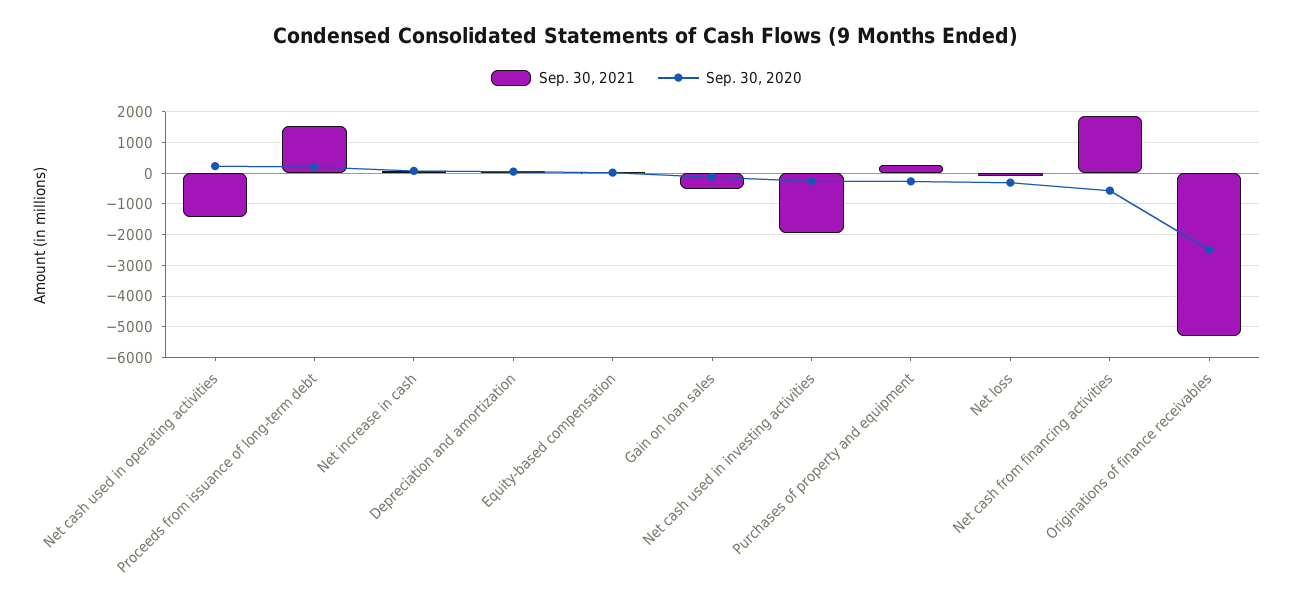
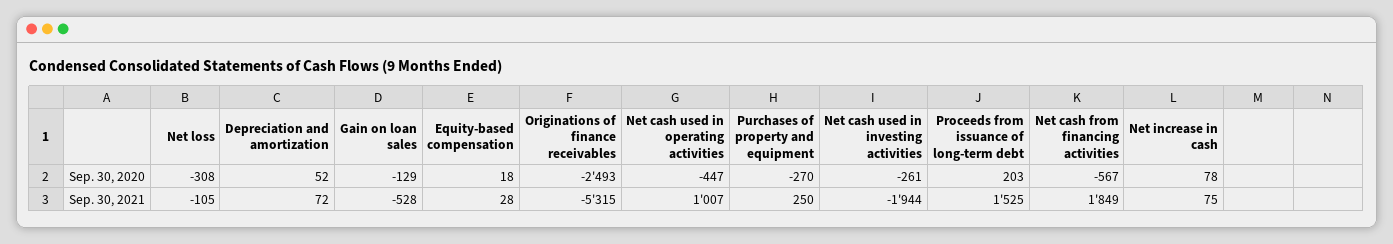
Sep. 30, 2021, Net cash used in operating activities: -1400 -> 1007
Sep. 30, 2020, Net cash used in operating activities: 200 -> -447

